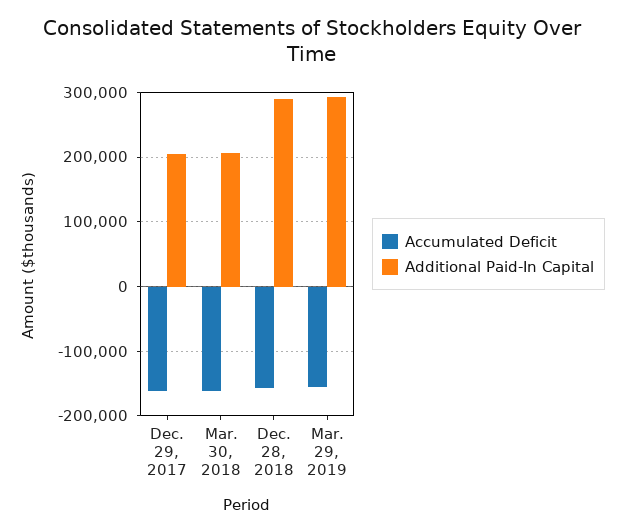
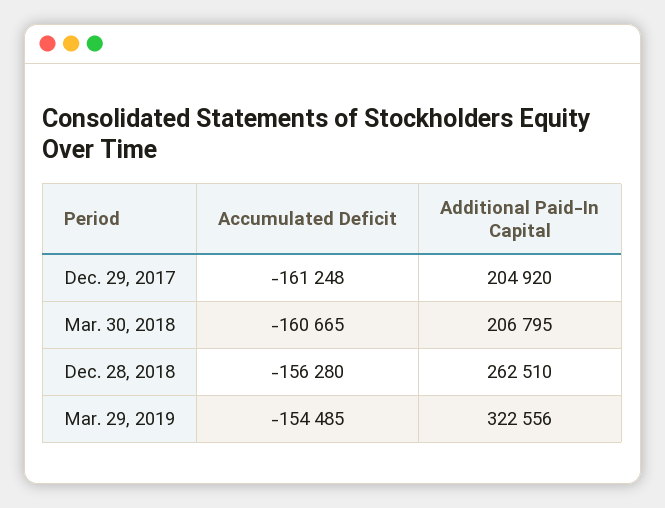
Additional Paid-In Capital, Dec. 28, 2018: 290000 -> 262510
Additional Paid-In Capital, Mar. 29, 2019: 290000 -> 322556

